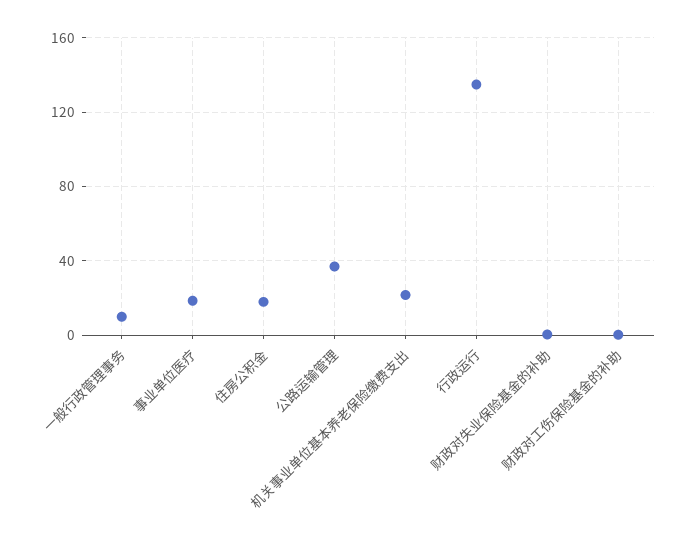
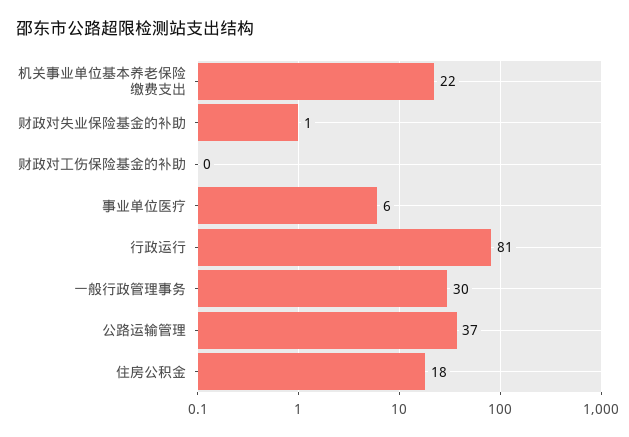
一般行政管理事务: 10 -> 30
事业单位医疗: 20 -> 6
行政运行: 135 -> 81

